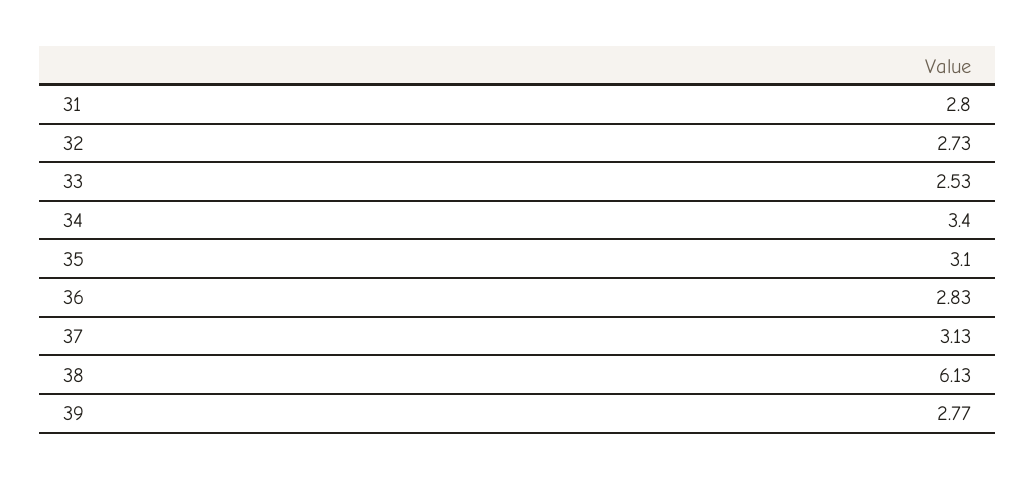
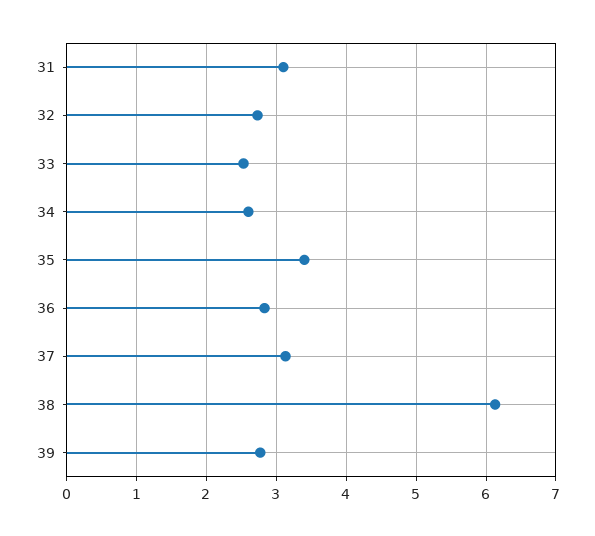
31: 2.8 -> 3.1
34: 3.4 -> 2.6
35: 3.1 -> 3.4

